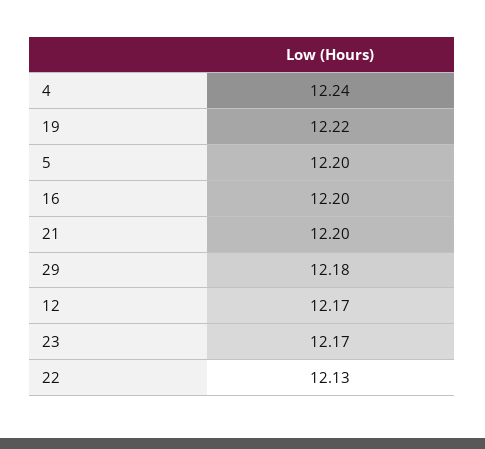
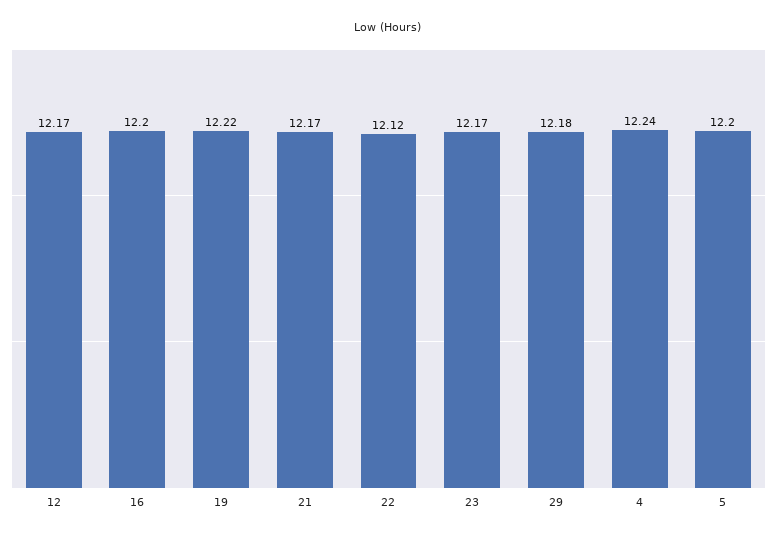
21: 12.2 -> 12.17
22: 12.13 -> 12.12

